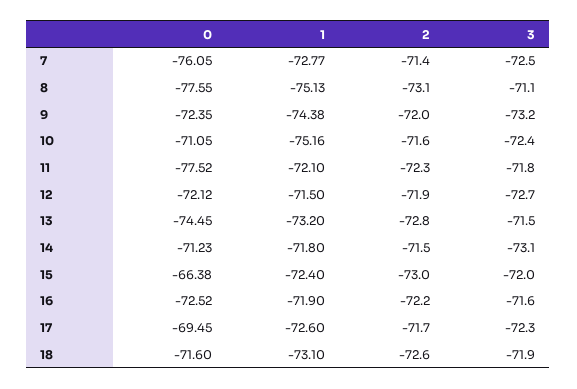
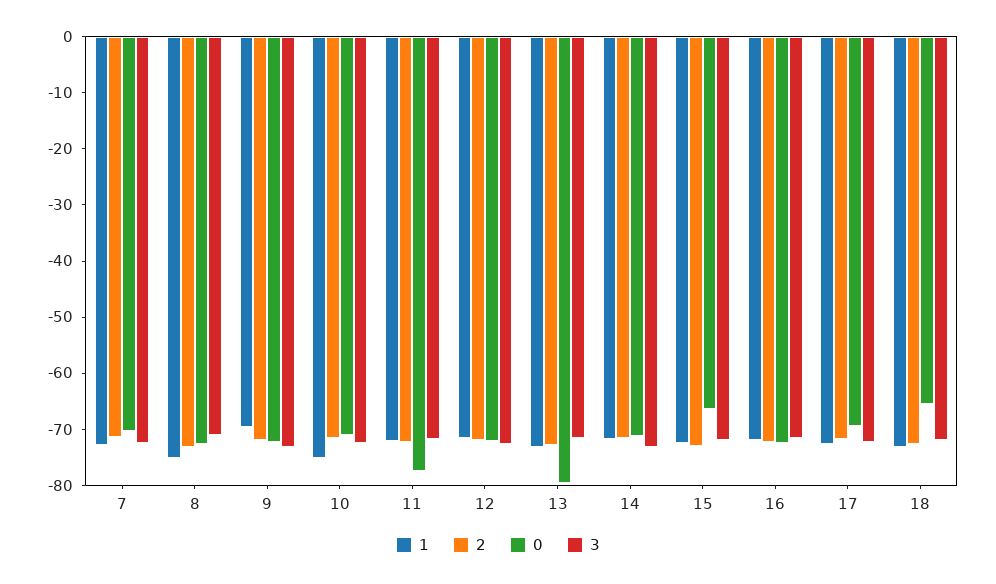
0, 7: -76.05 -> -70
0, 8: -77.55 -> -72
1, 9: -74.38 -> -70
0, 13: -74.45 -> -80
0, 18: -71.6 -> -66

